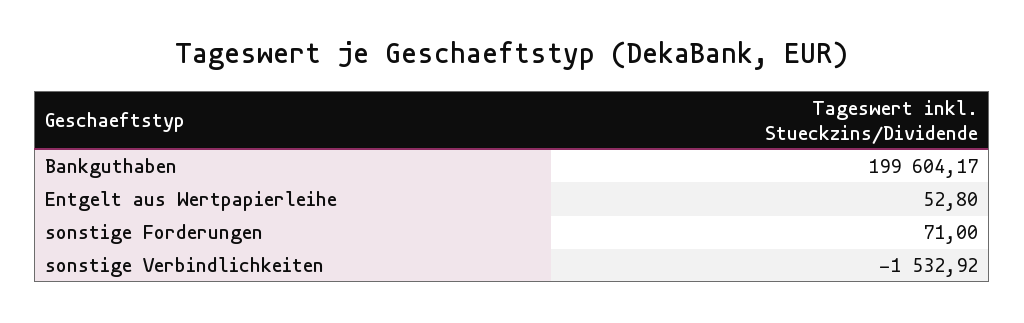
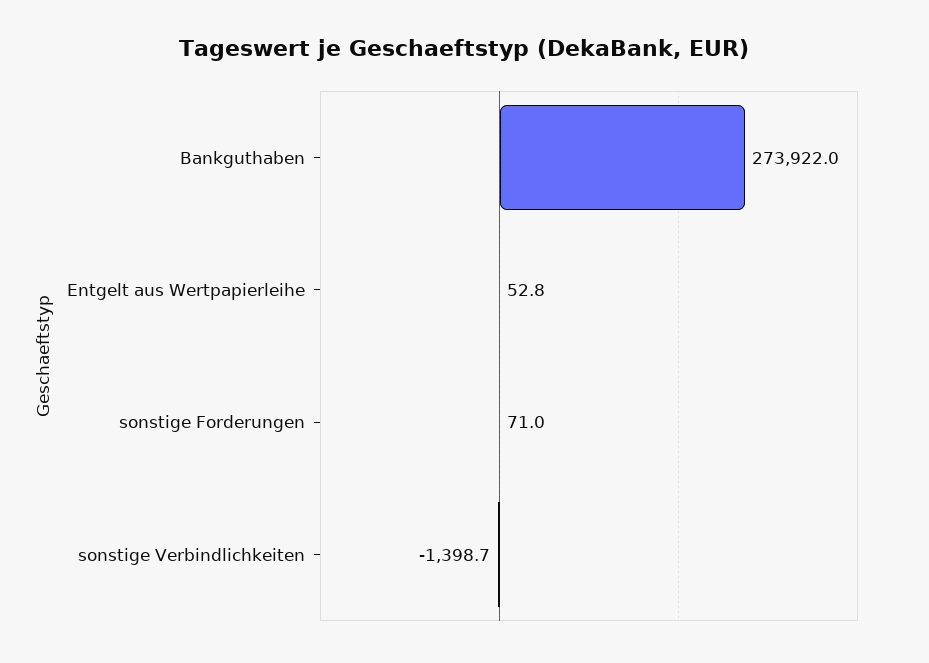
Bankguthaben: 199604.17 -> 273922
sonstige Verbindlichkeiten: -1532.92 -> -1398.7

